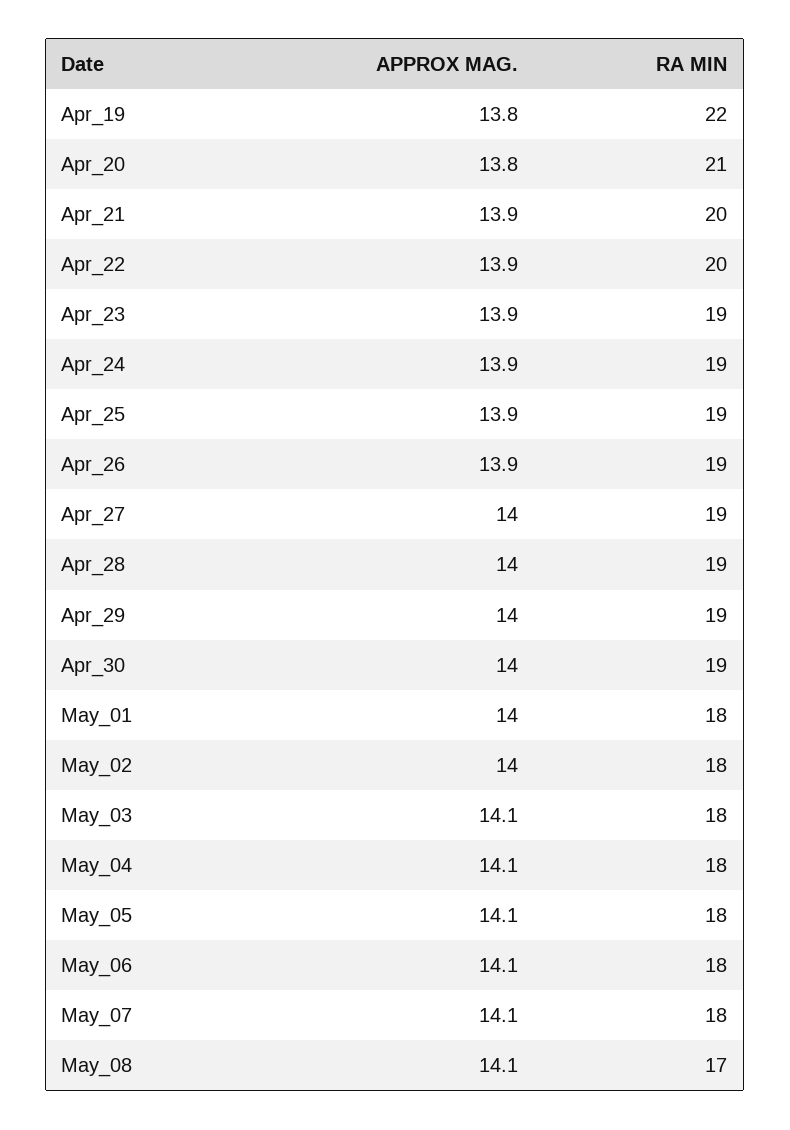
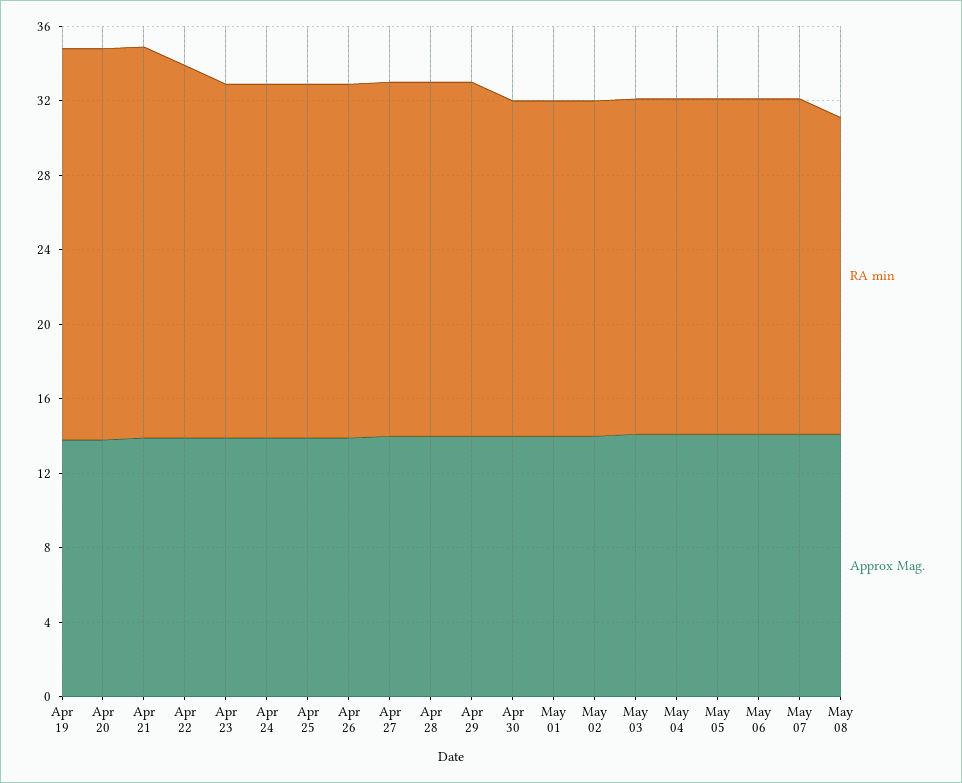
RA MIN, Apr_19: 22 -> 21
RA MIN, Apr_21: 20 -> 21
RA MIN, Apr_30: 19 -> 18

